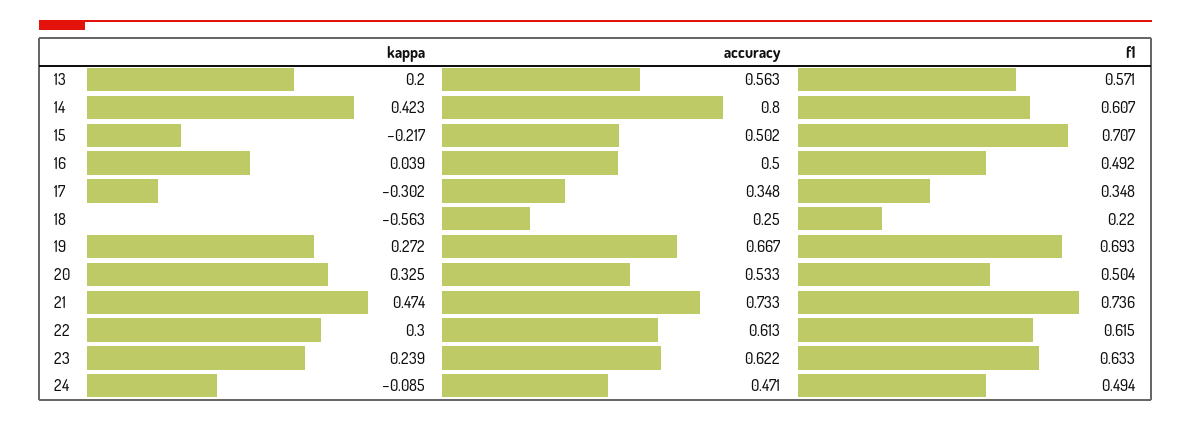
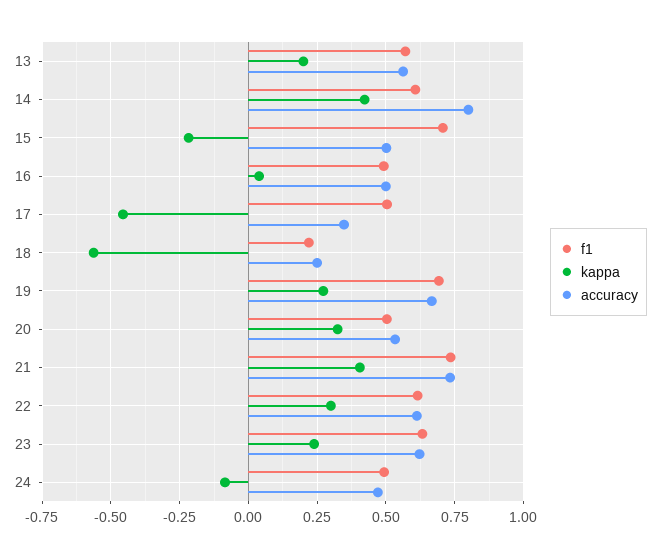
kappa, 17: -0.302 -> -0.45
f1, 17: 0.348 -> 0.5
kappa, 21: 0.474 -> 0.4

